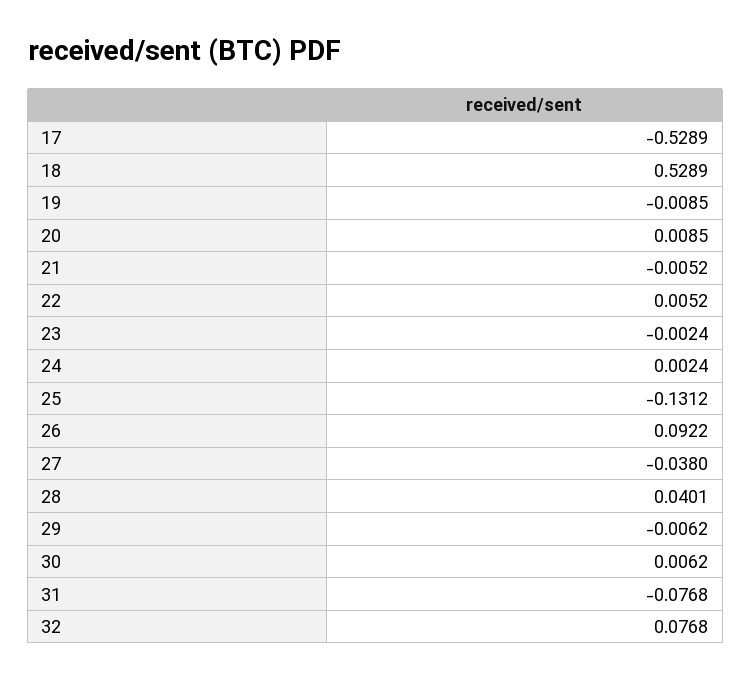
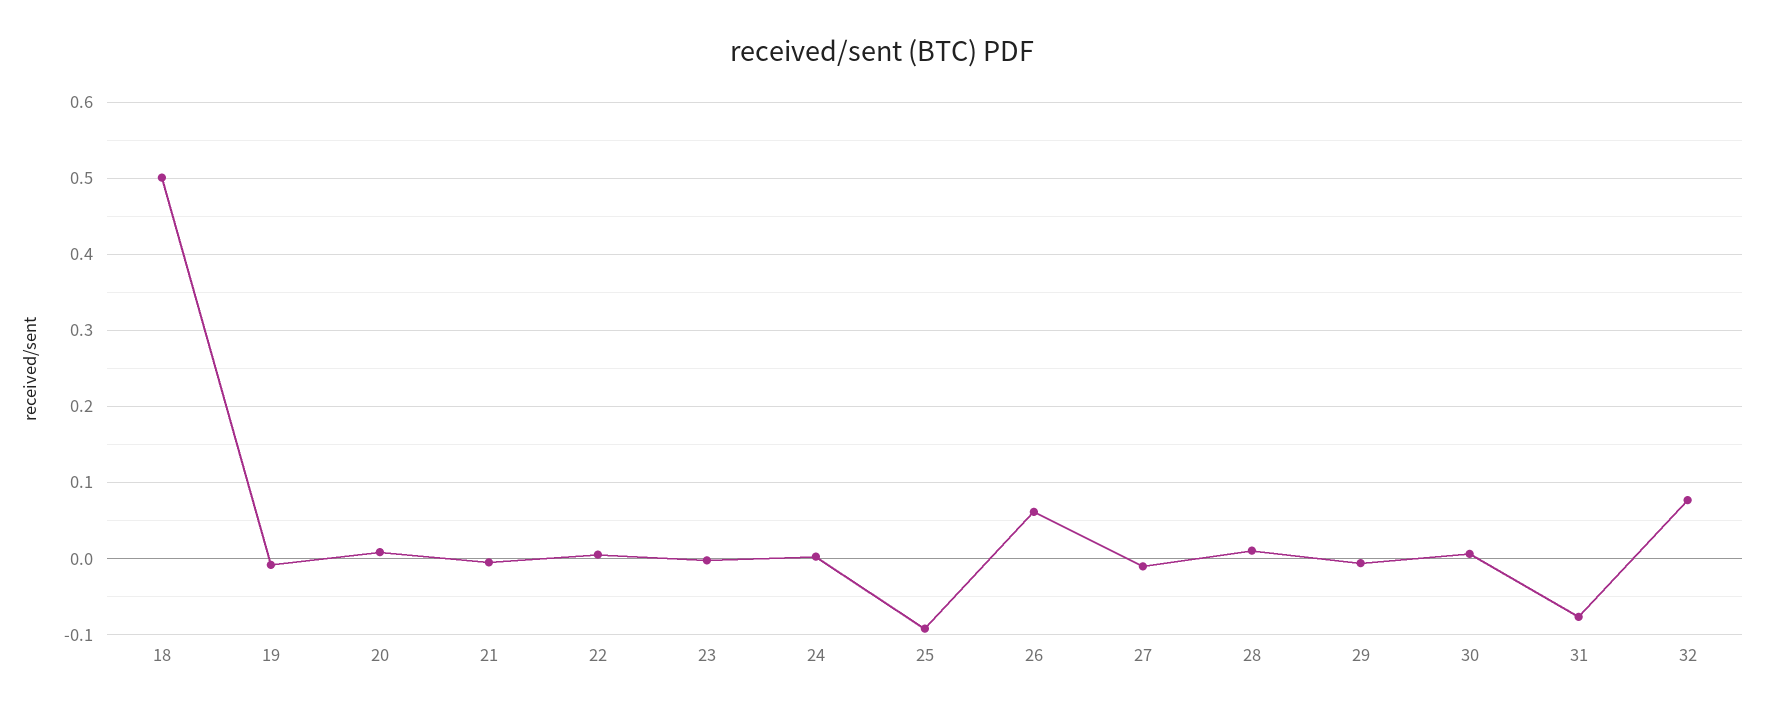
17: -0.5289 -> none
18: 0.5289 -> 0.5
25: -0.1312 -> -0.09
26: 0.0922 -> 0.06
27: -0.038 -> -0.01
28: 0.0401 -> 0.01

